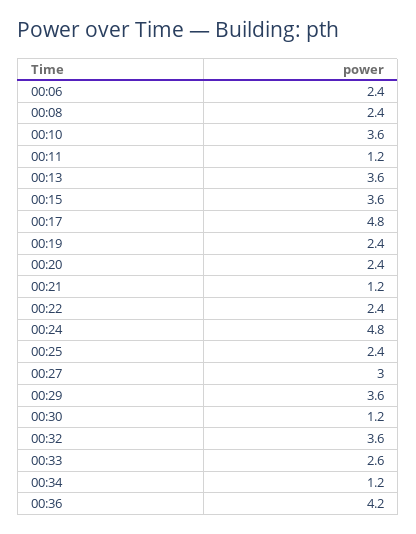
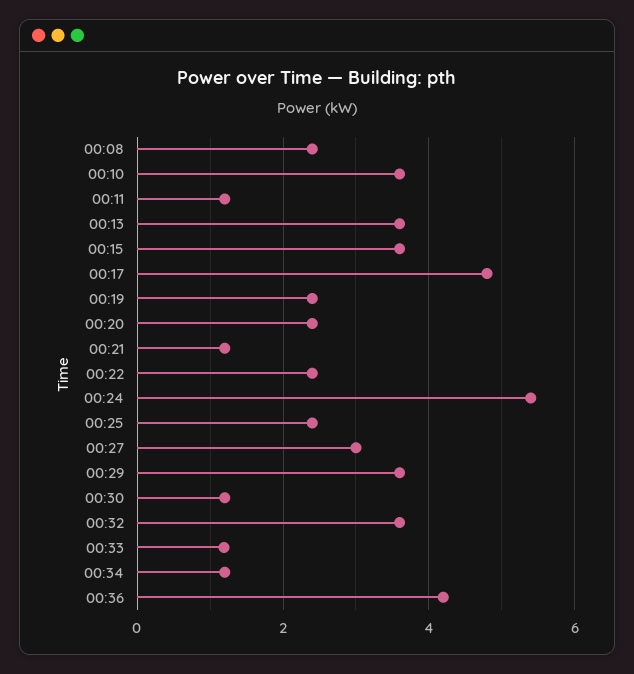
00:06: 2.4 -> none
00:24: 4.8 -> 5.4
00:33: 2.6 -> 1.2

